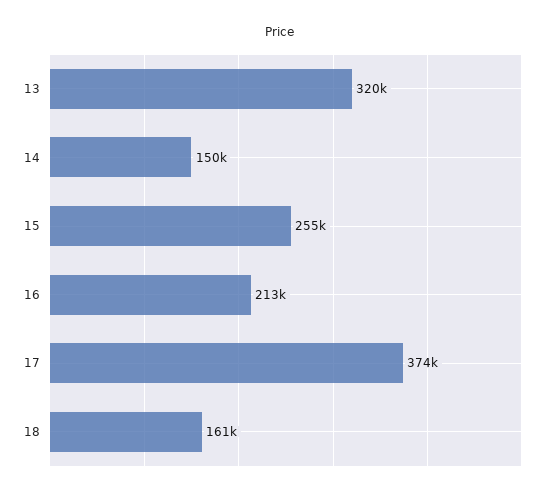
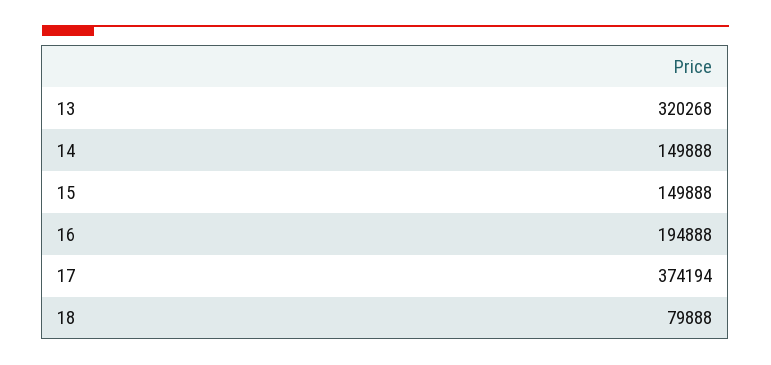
15: 255000 -> 149888
16: 213000 -> 194888
18: 161000 -> 79888

